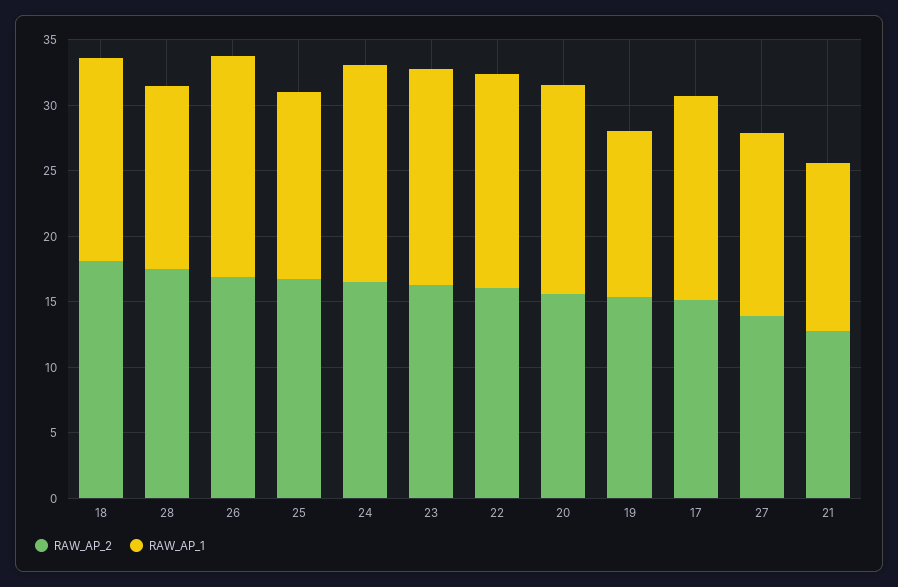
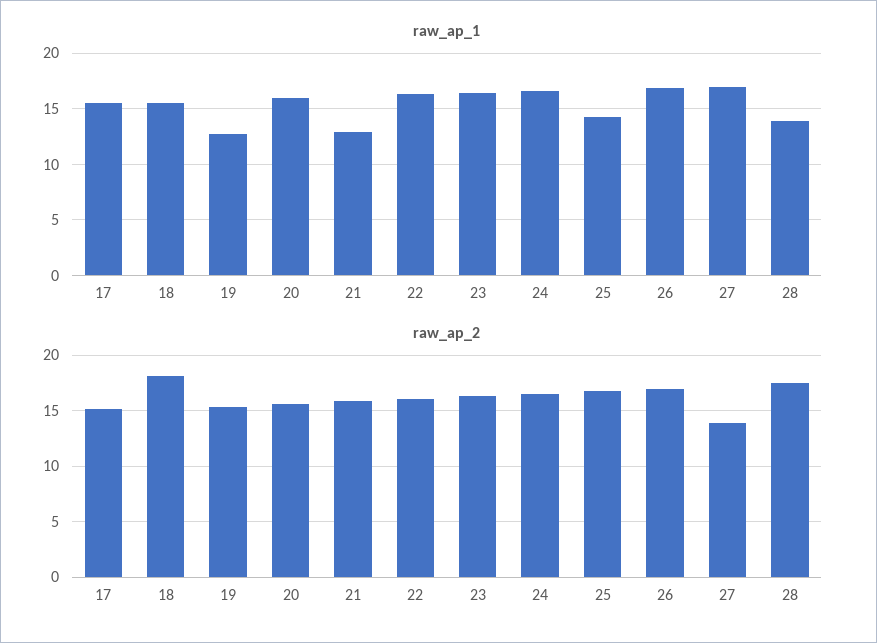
RAW_AP_1, 27: 14 -> 17
RAW_AP_2, 21: 13 -> 16

